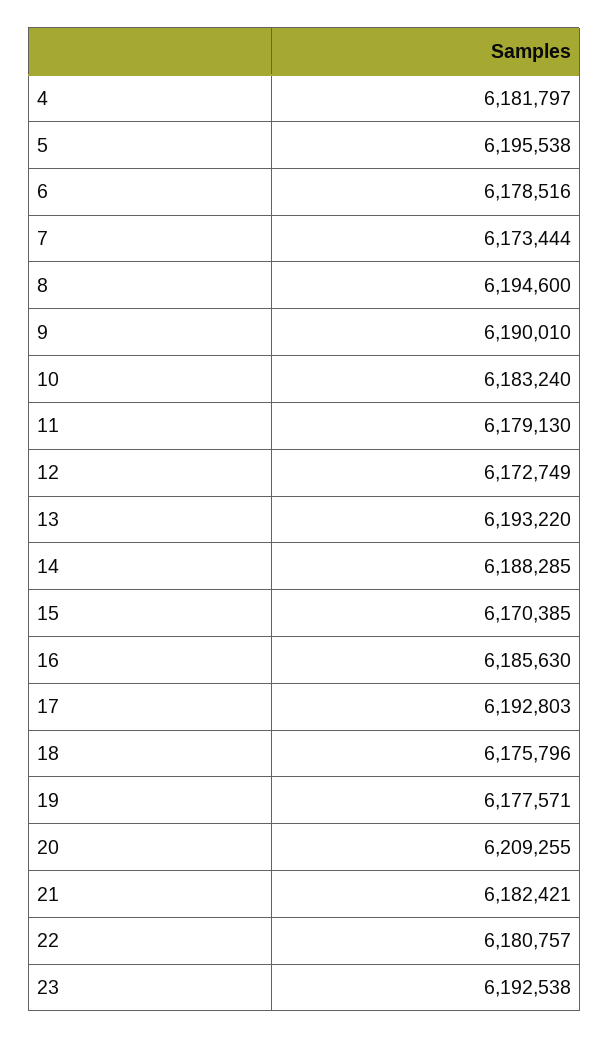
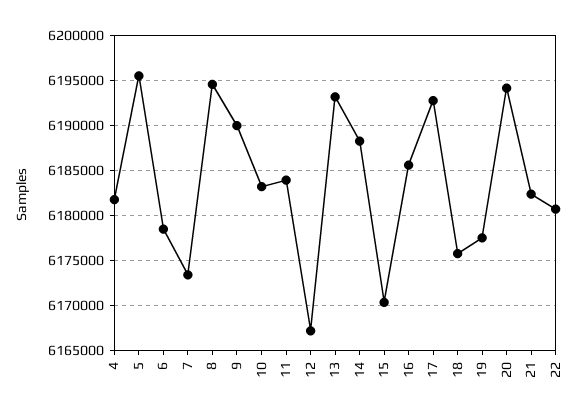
11: 6179130 -> 6184000
12: 6172749 -> 6167000
20: 6209255 -> 6194000
23: 6192538 -> none

